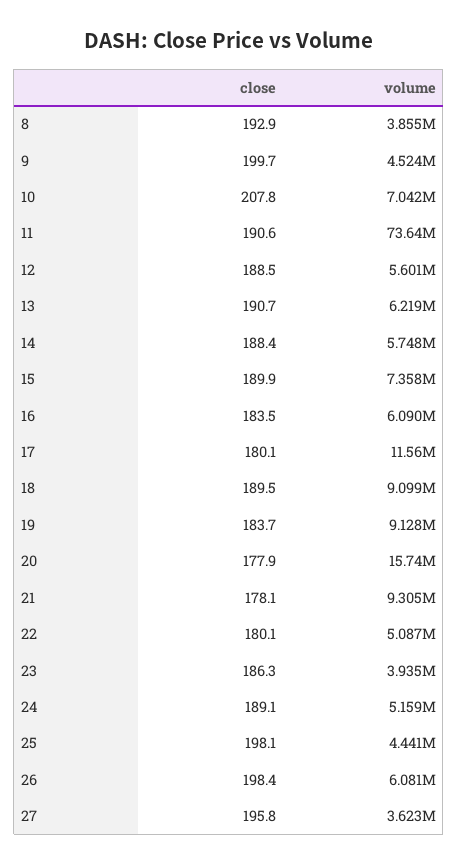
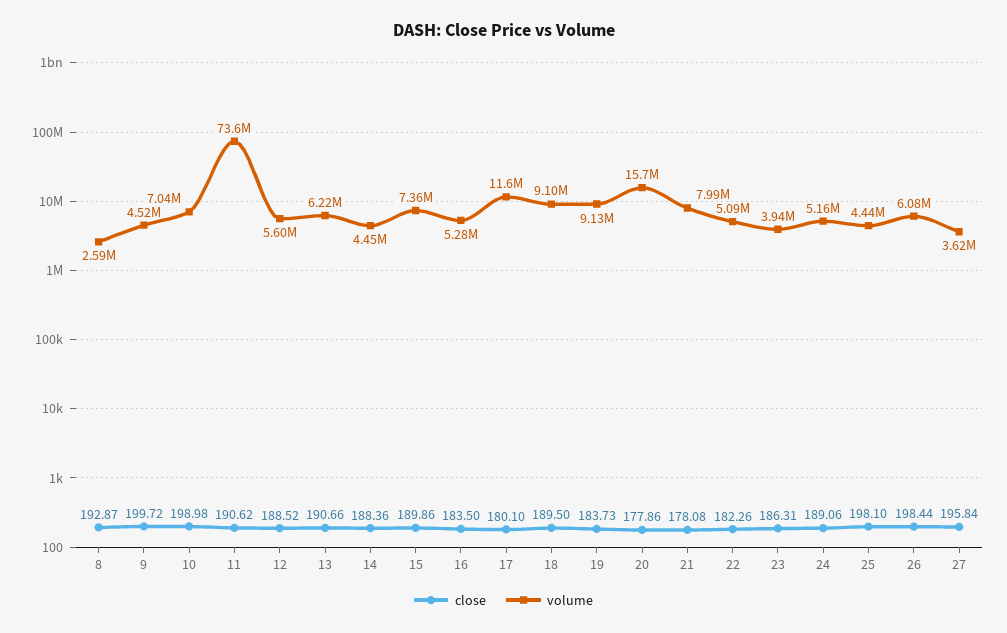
volume, 8: 3855000 -> 2590000
close, 10: 207.8 -> 198.98
volume, 14: 5748000 -> 4450000
volume, 16: 6090000 -> 5280000
volume, 21: 9305000 -> 7990000
close, 22: 180.1 -> 182.26

